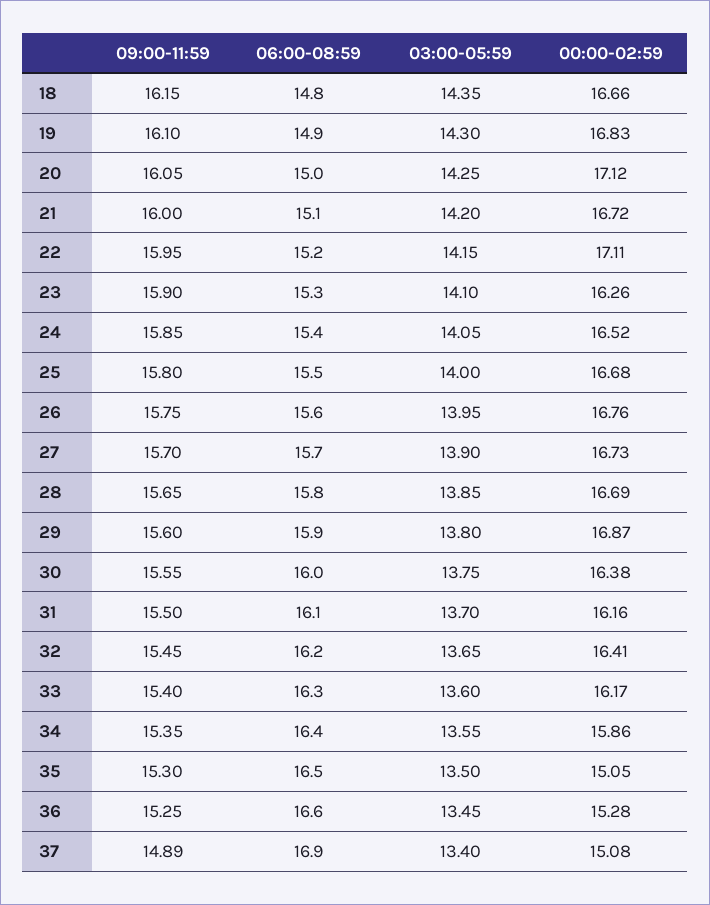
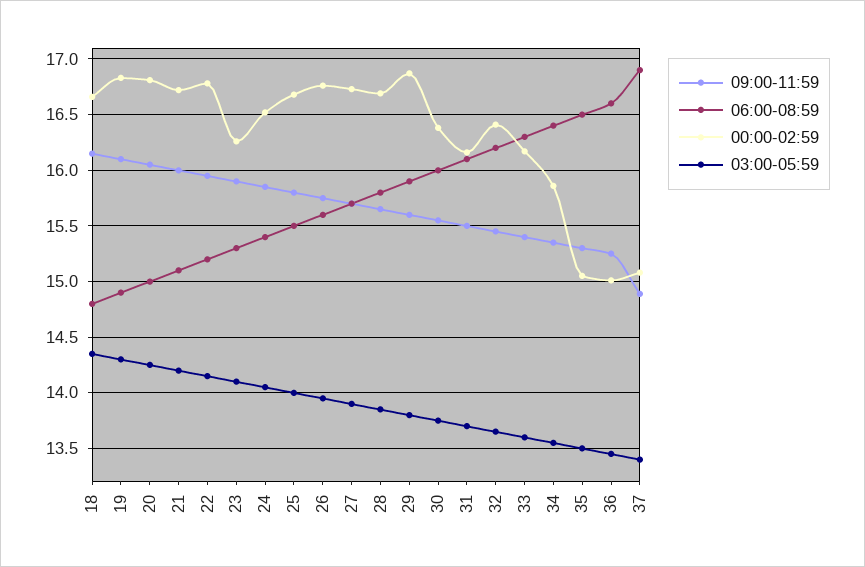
00:00-02:59, 20: 17.12 -> 16.8
00:00-02:59, 22: 17.11 -> 16.8
00:00-02:59, 36: 15.28 -> 15

